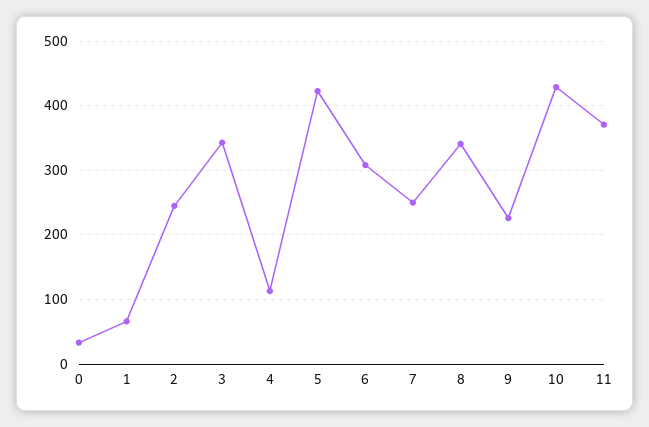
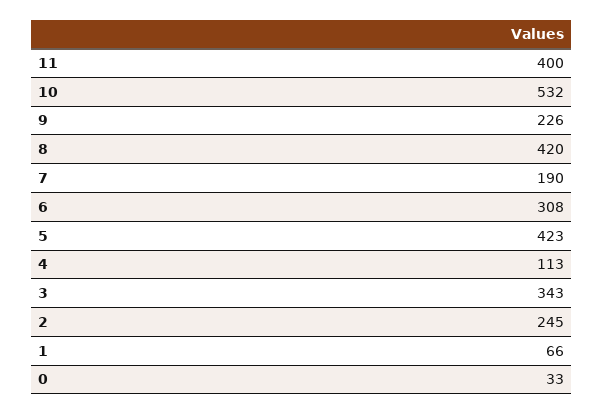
7: 250 -> 190
8: 340 -> 420
10: 430 -> 532
11: 370 -> 400

